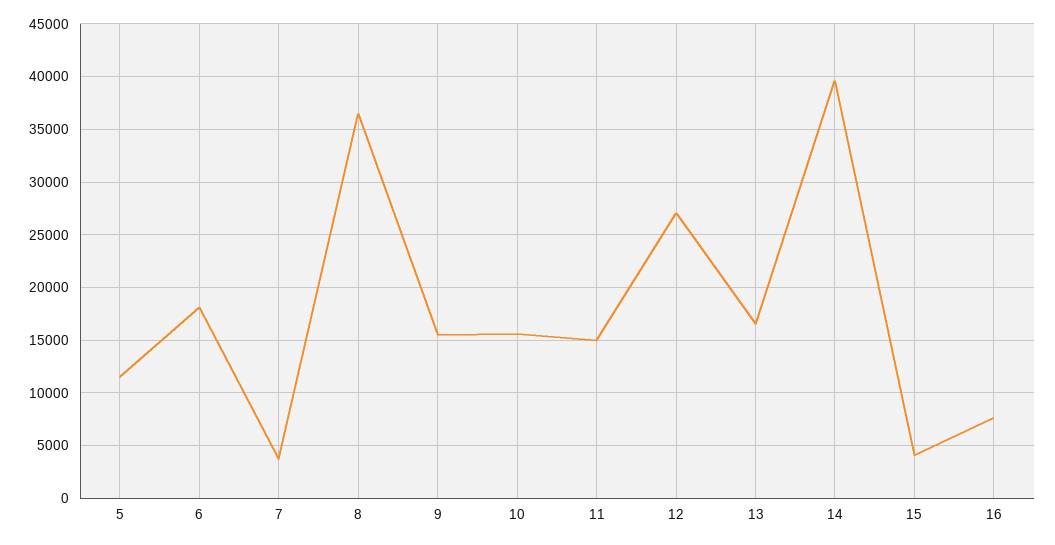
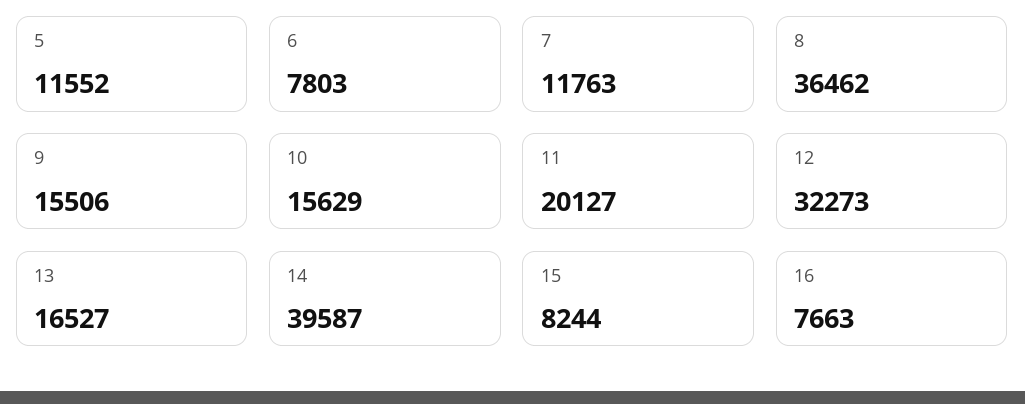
6: 18000 -> 7803
7: 4000 -> 11763
11: 15000 -> 20127
12: 27000 -> 32273
15: 4000 -> 8244

